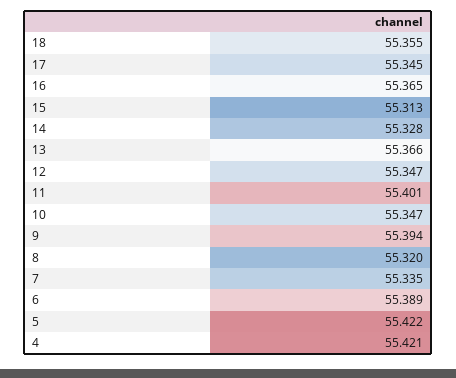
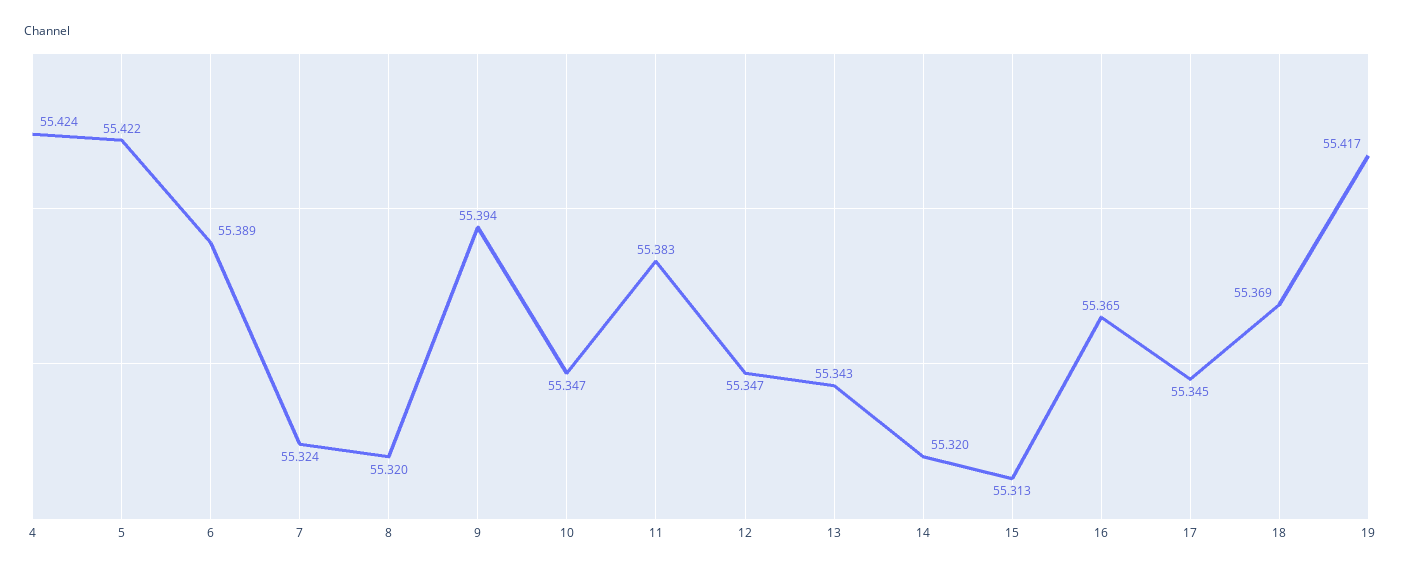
18: 55.355 -> 55.369
14: 55.328 -> 55.32
13: 55.366 -> 55.343
11: 55.401 -> 55.383
7: 55.335 -> 55.324
4: 55.421 -> 55.424
19: none -> 55.417

